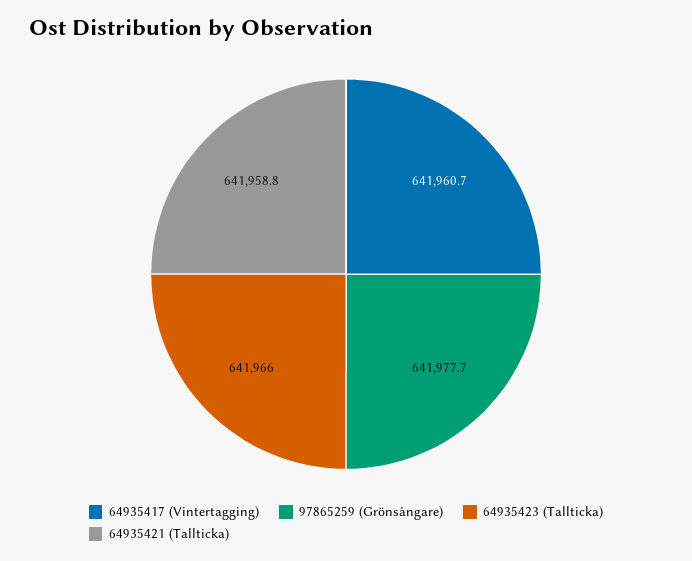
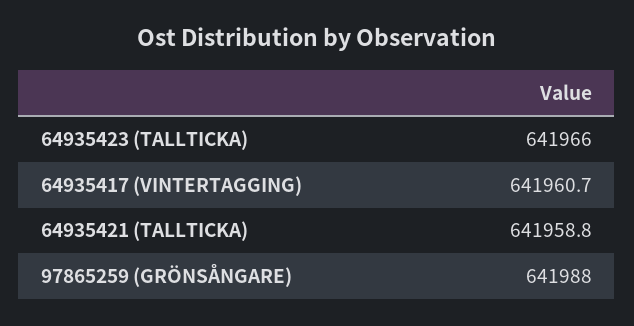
97865259 (Grönsångare): 641977.7 -> 641988

